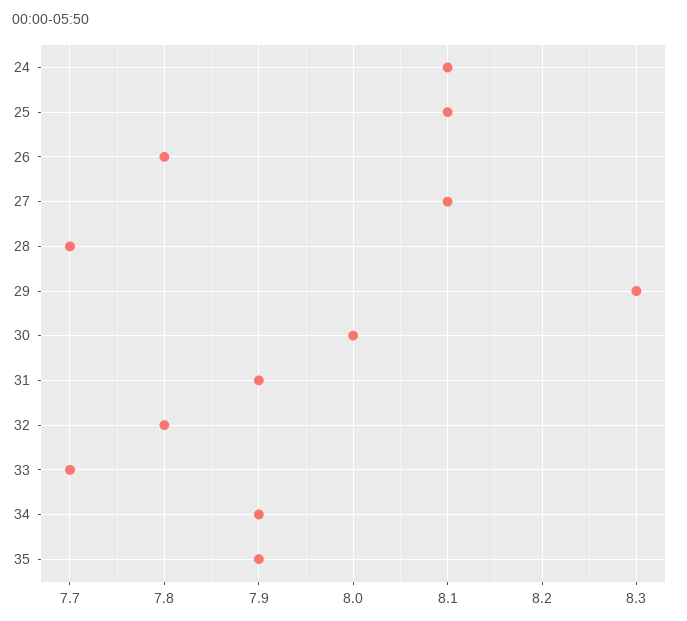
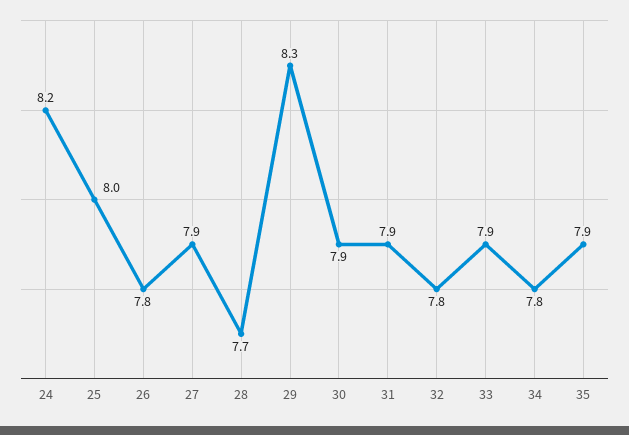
24: 8.1 -> 8.2
25: 8.1 -> 8
27: 8.1 -> 7.9
30: 8 -> 7.9
33: 7.7 -> 7.9
34: 7.9 -> 7.8

